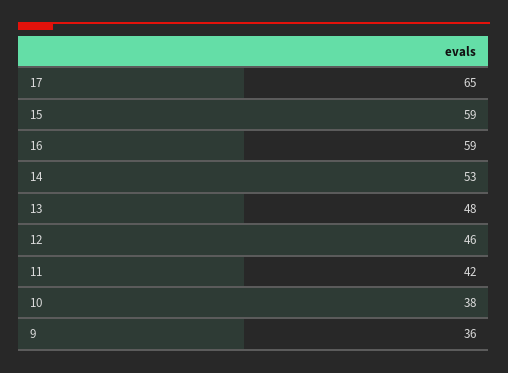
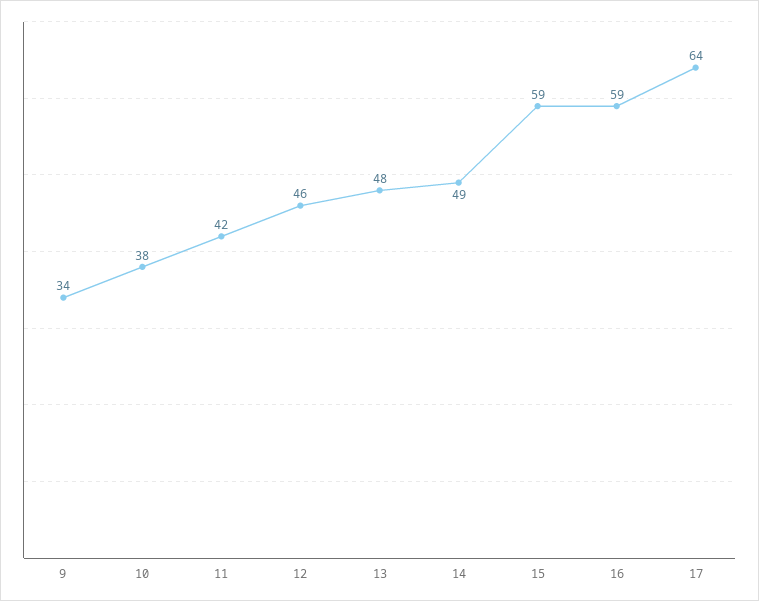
17: 65 -> 64
14: 53 -> 49
9: 36 -> 34

